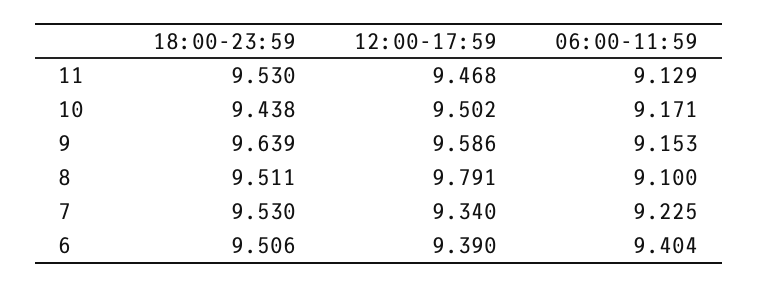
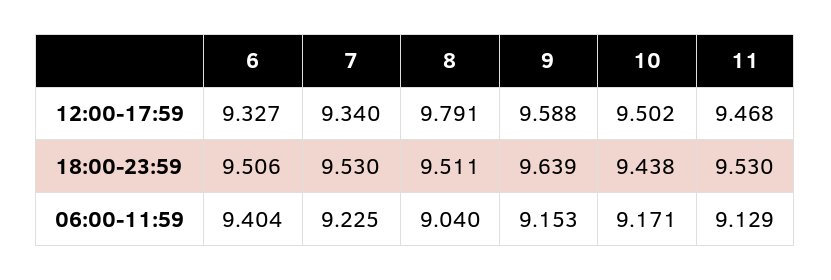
12:00-17:59, 9: 9.586 -> 9.588
06:00-11:59, 8: 9.1 -> 9.04
12:00-17:59, 6: 9.39 -> 9.327

